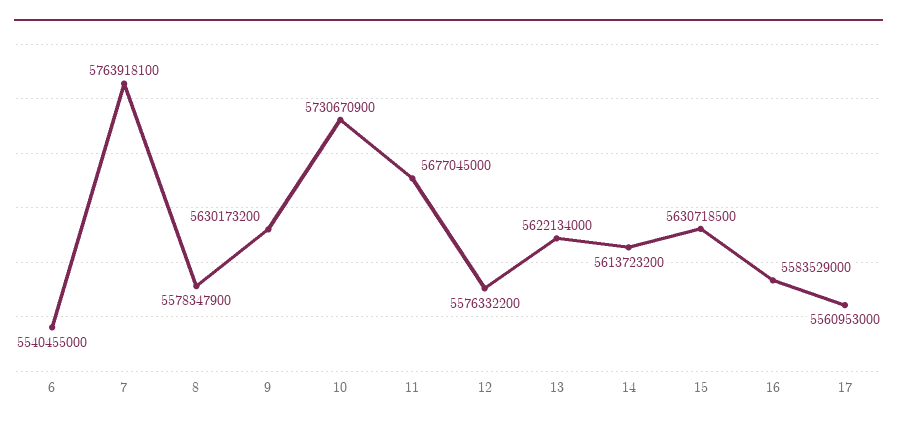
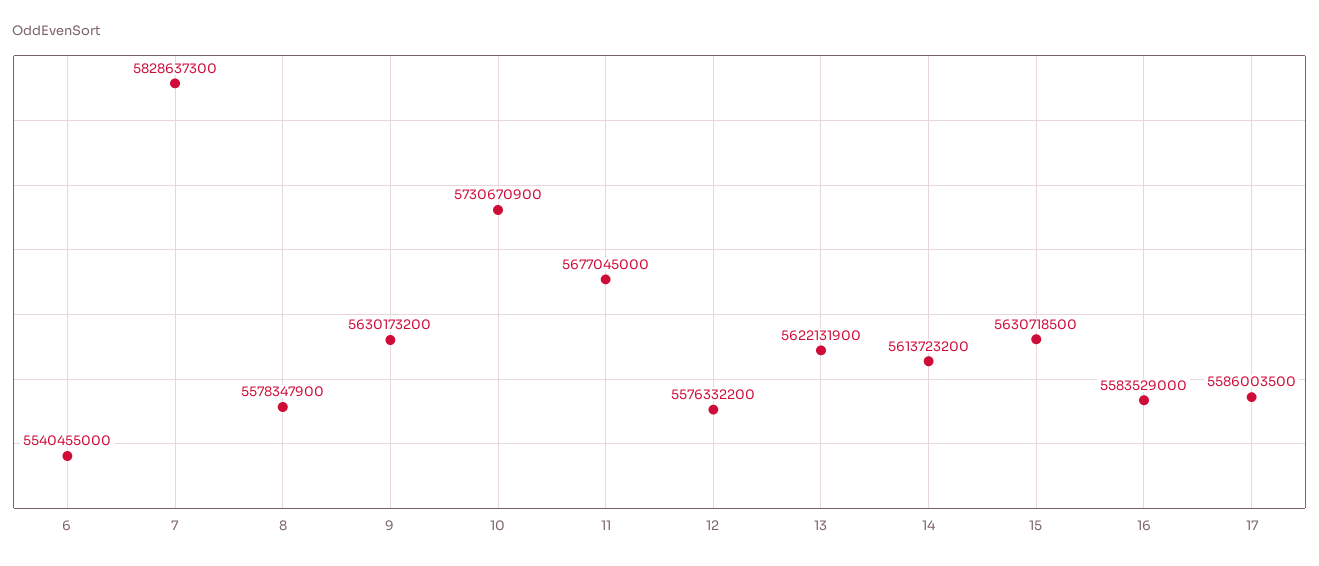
7: 5763918100 -> 5828637300
13: 5622134000 -> 5622131900
17: 5560953000 -> 5586003500

